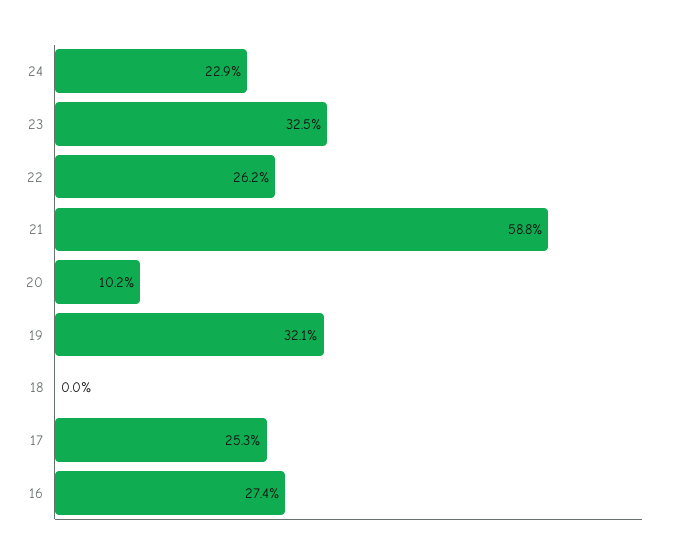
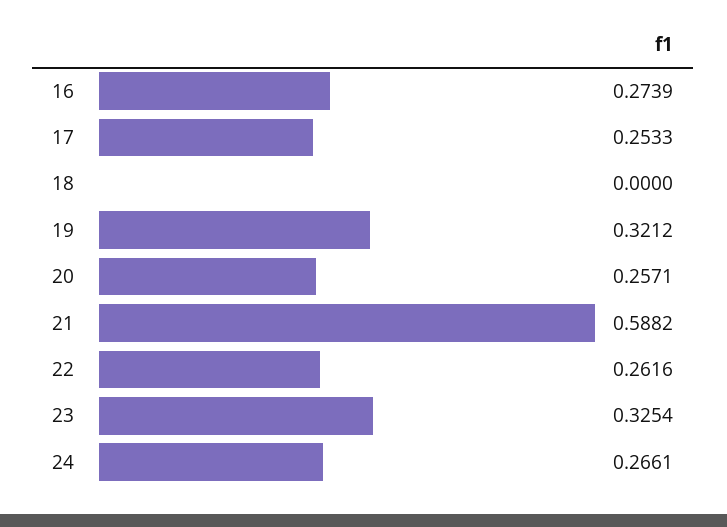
24: 0.229 -> 0.2661
20: 0.102 -> 0.2571

